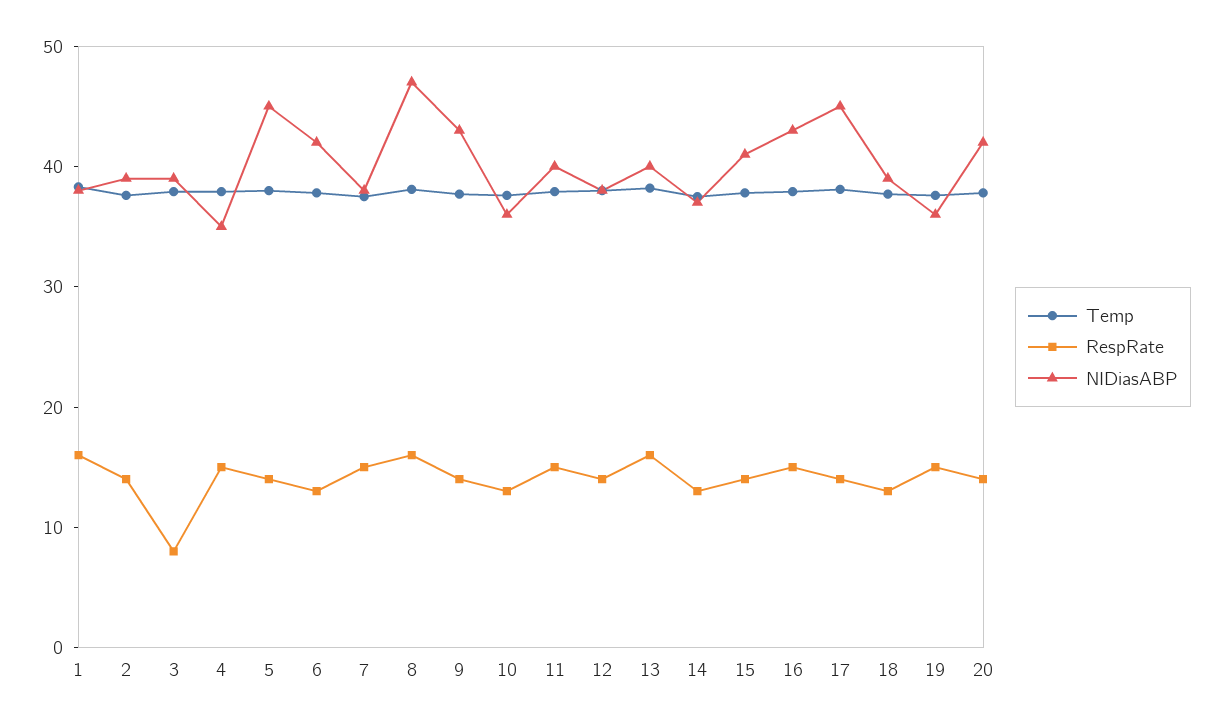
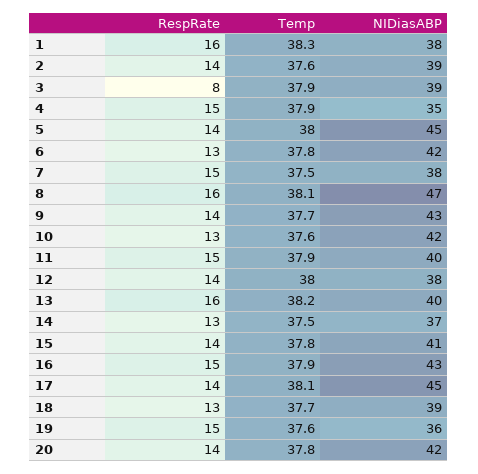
NIDiasABP, 10: 36 -> 42

